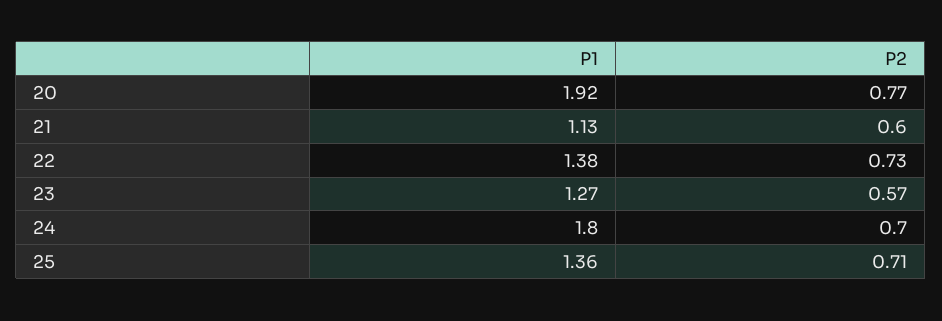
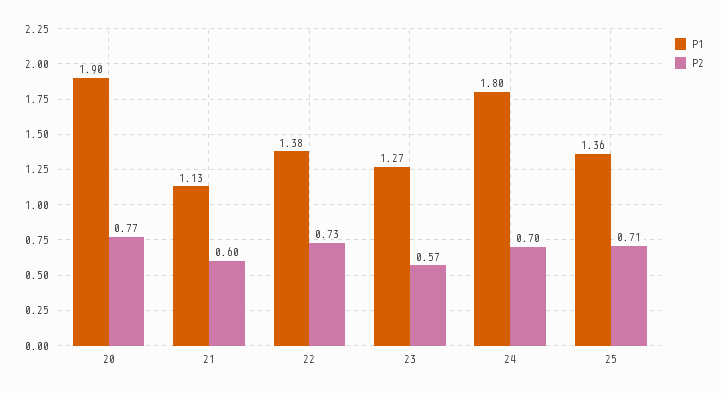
P1, 20: 1.92 -> 1.9

